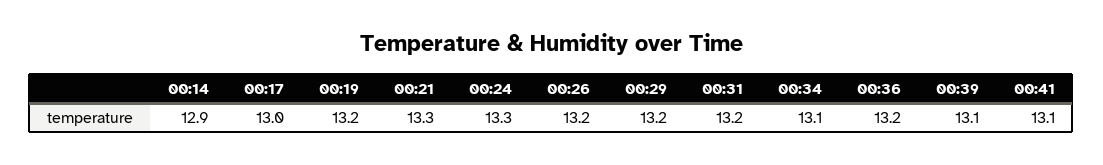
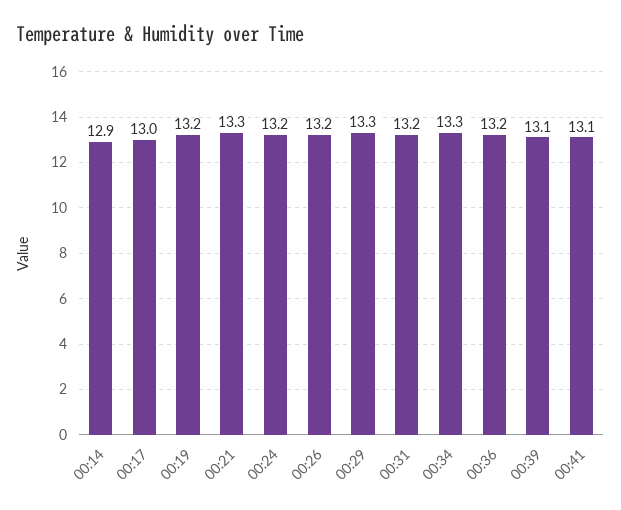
00:24: 13.3 -> 13.2
00:29: 13.2 -> 13.3
00:34: 13.1 -> 13.3

